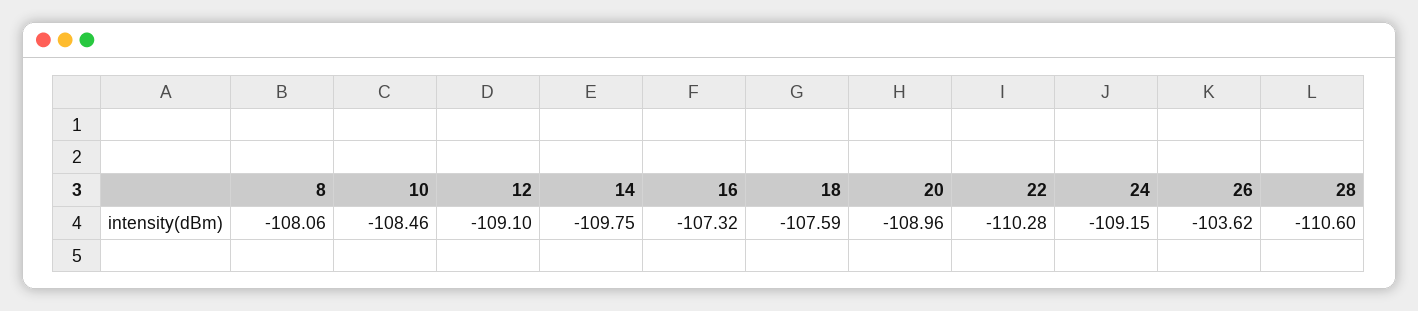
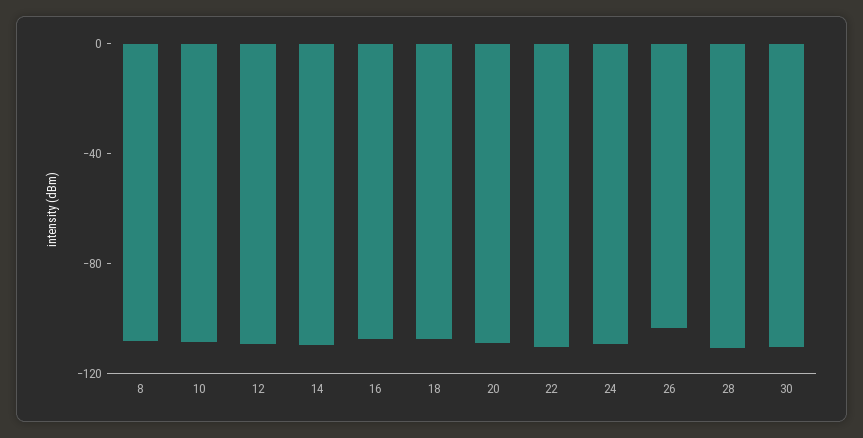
30: none -> -110

